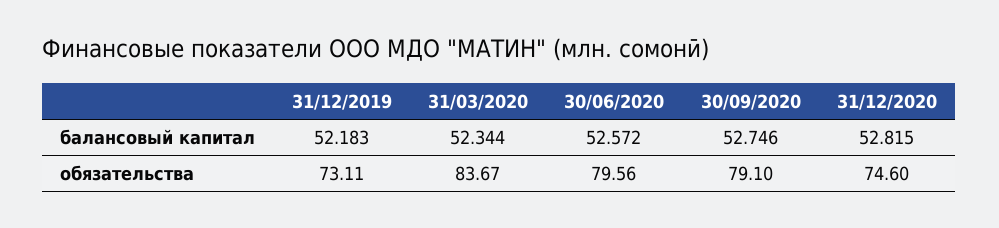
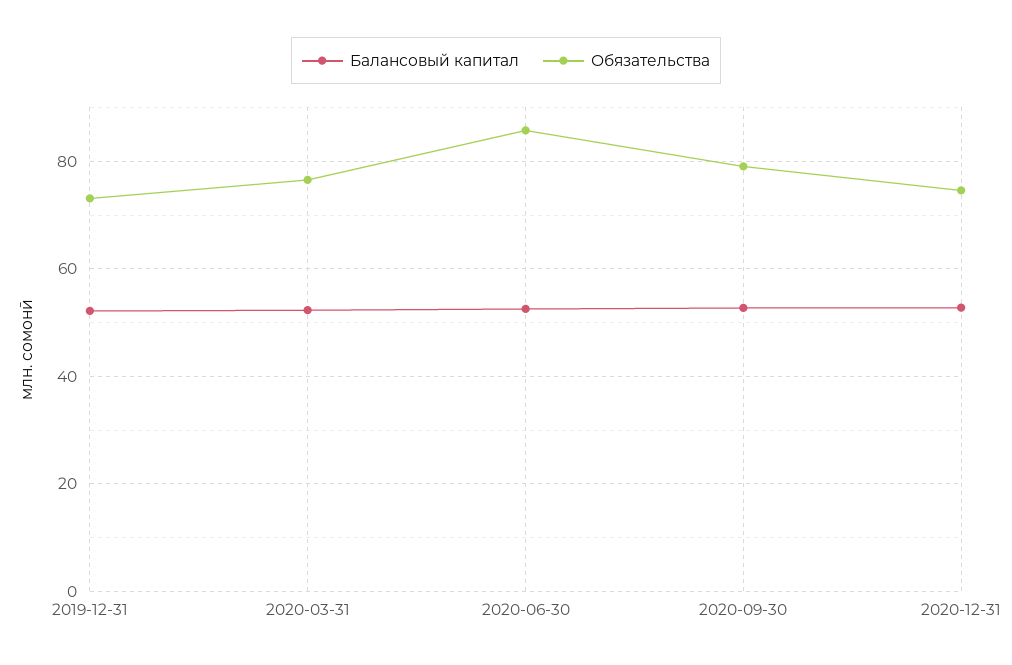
обязательства, 31/03/2020: 83.67 -> 76
обязательства, 30/06/2020: 79.56 -> 86

